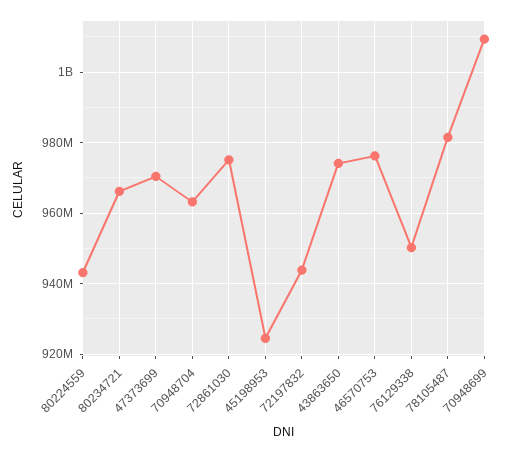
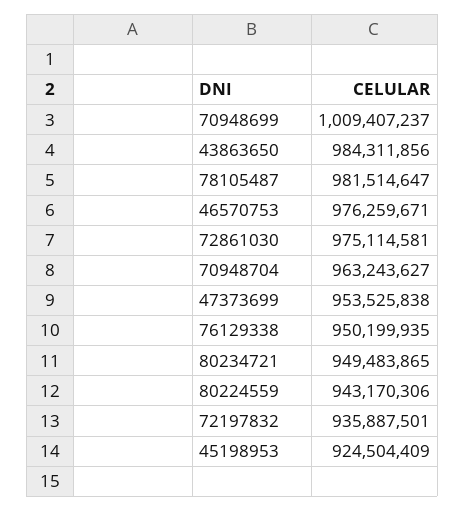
80234721: 966000000 -> 949483865
47373699: 970000000 -> 953525838
72197832: 944000000 -> 935887501
43863650: 974000000 -> 984311856

